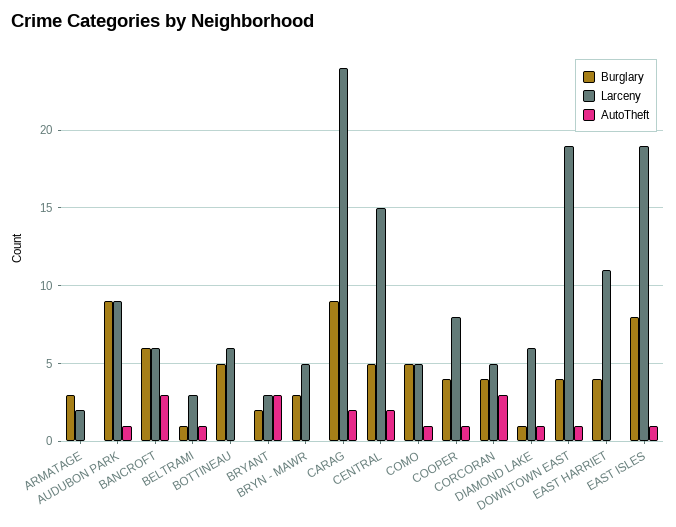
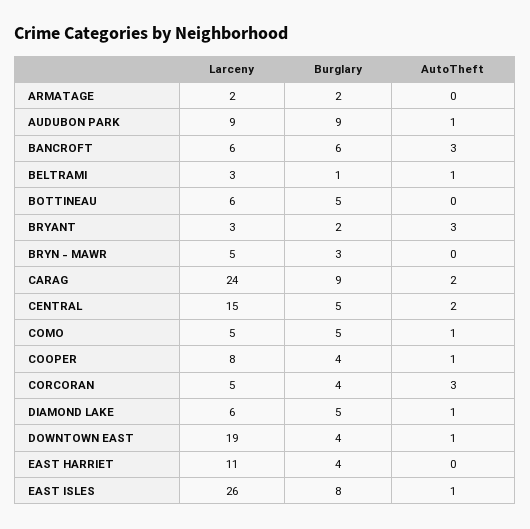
Burglary, ARMATAGE: 3 -> 2
Burglary, DIAMOND LAKE: 1 -> 5
Larceny, EAST ISLES: 19 -> 26

